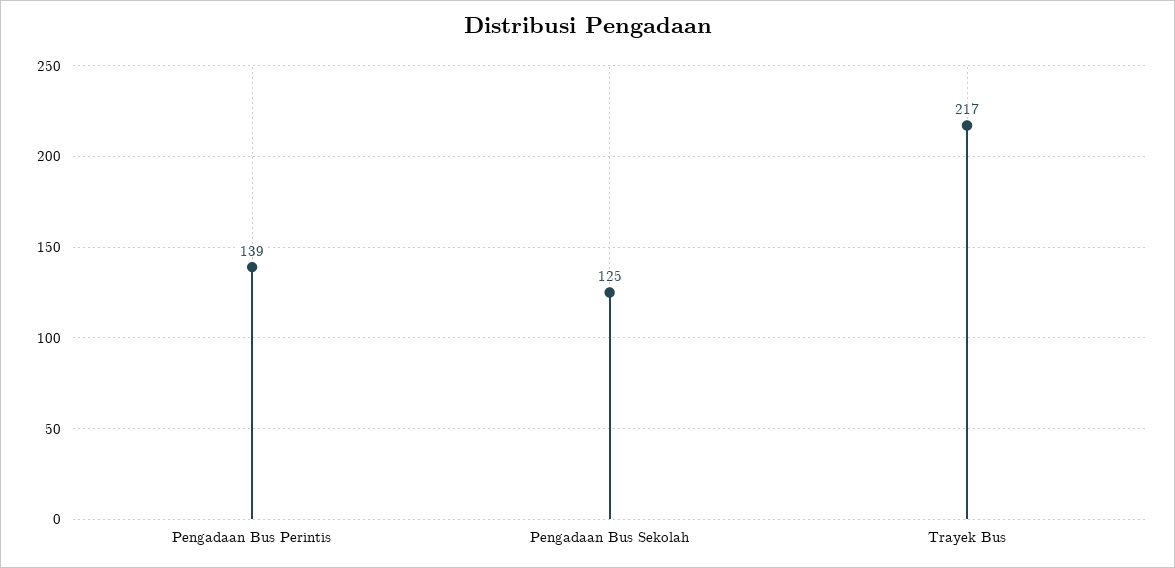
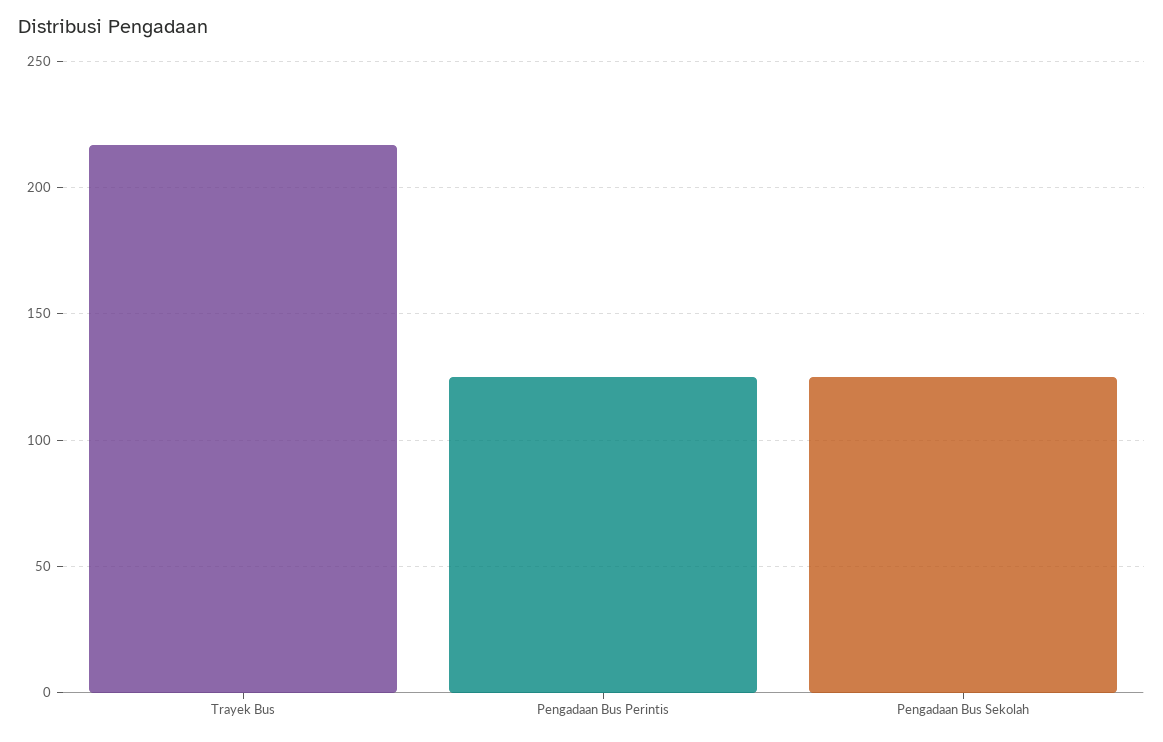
Pengadaan Bus Perintis: 139 -> 125

